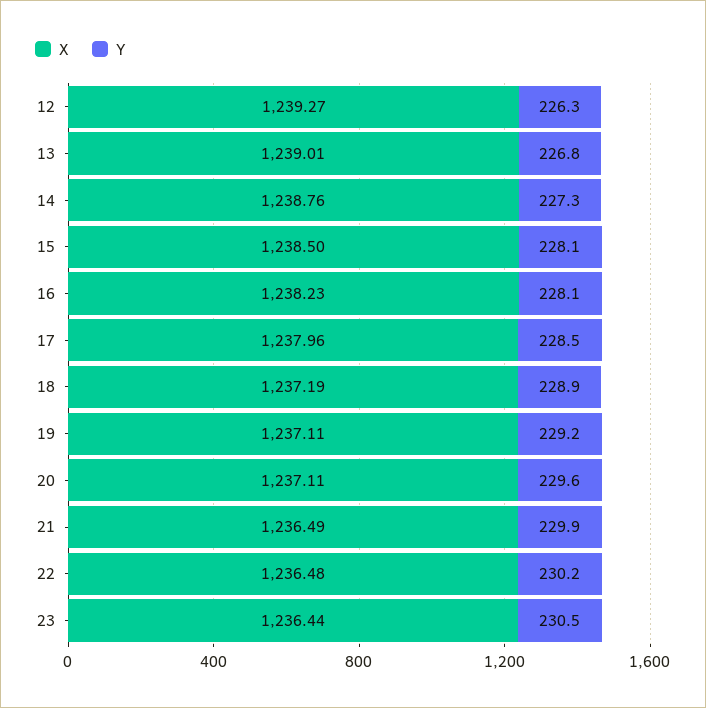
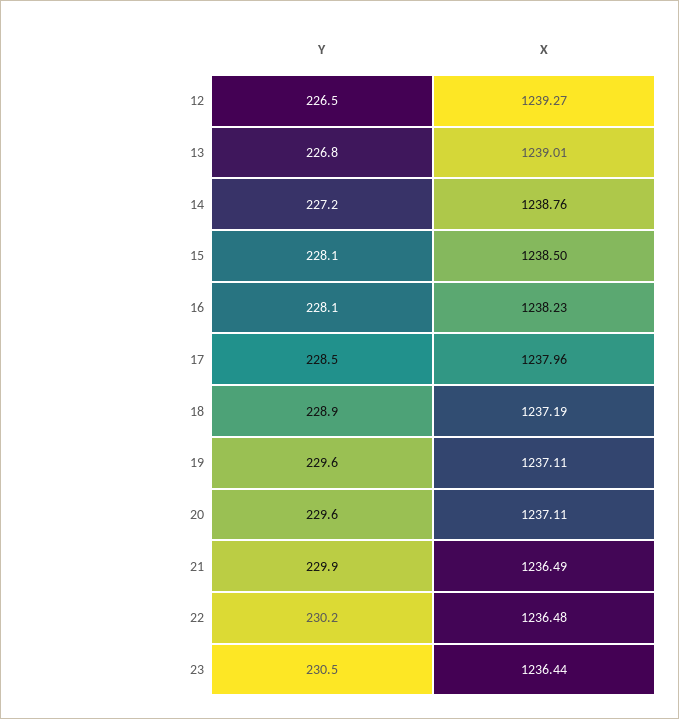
Y, 12: 226.3 -> 226.5
Y, 14: 227.3 -> 227.2
Y, 19: 229.2 -> 229.6

